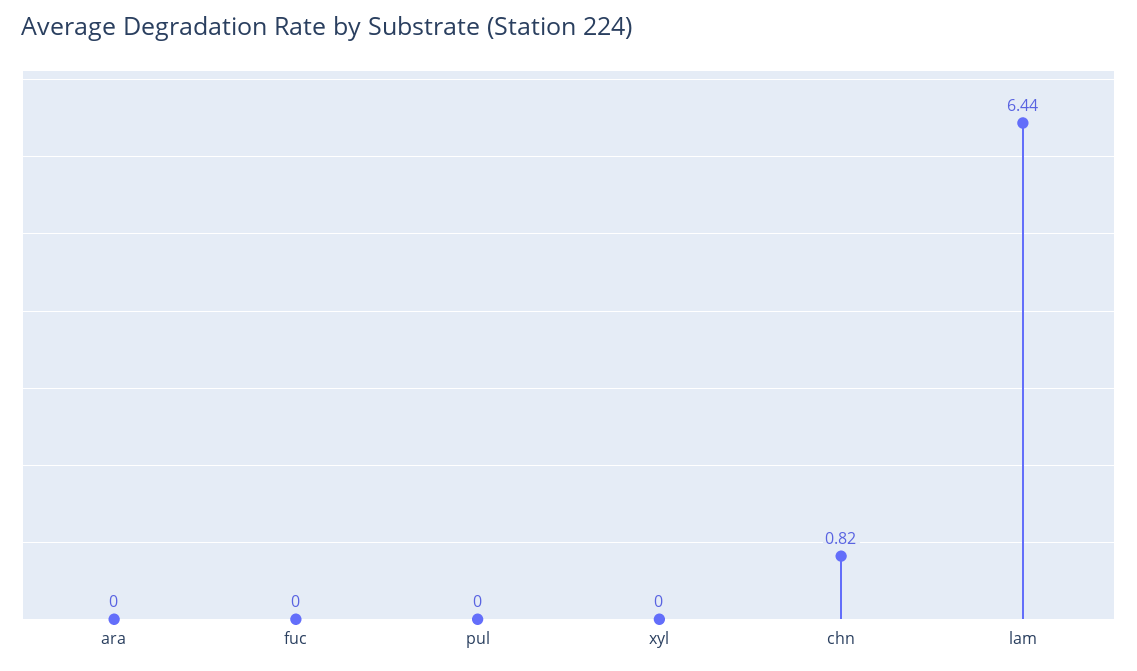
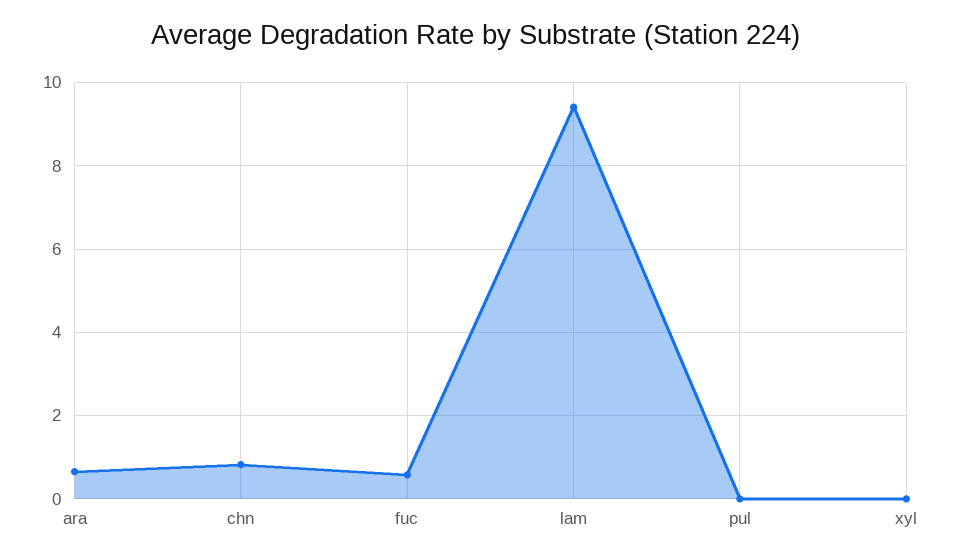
ara: 0 -> 0.6
fuc: 0 -> 0.6
lam: 6.44 -> 9.4

